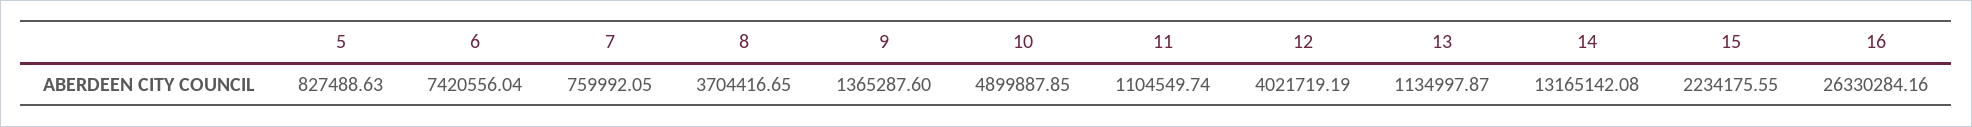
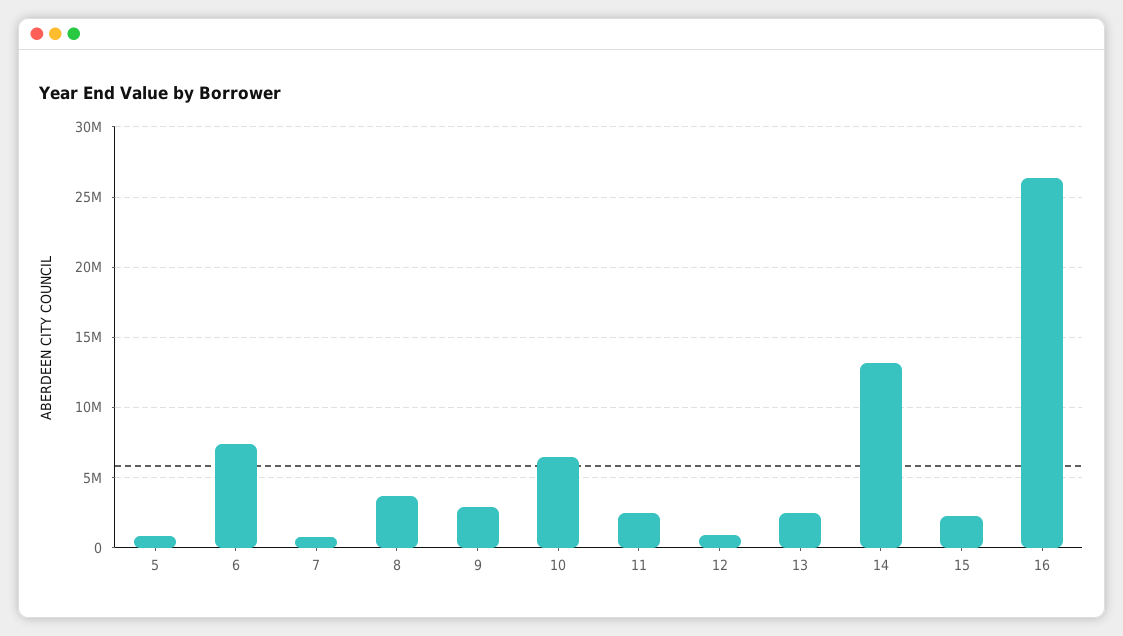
9: 1365287.6 -> 3000000
10: 4899887.85 -> 6500000
11: 1104549.74 -> 2500000
12: 4021719.19 -> 1000000
13: 1134997.87 -> 2500000

